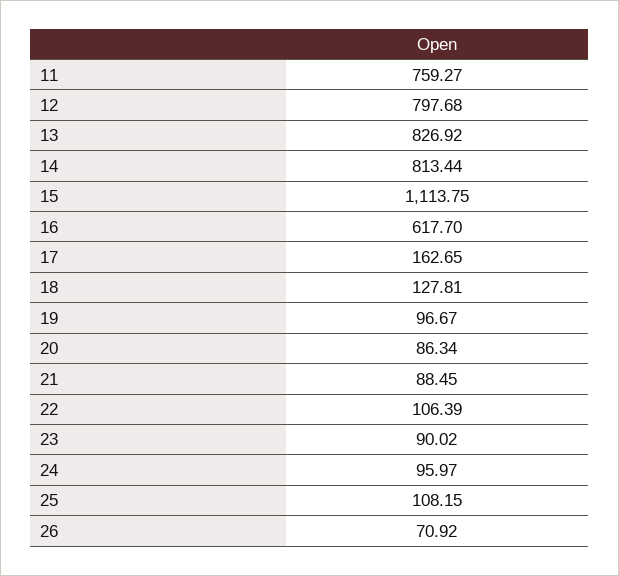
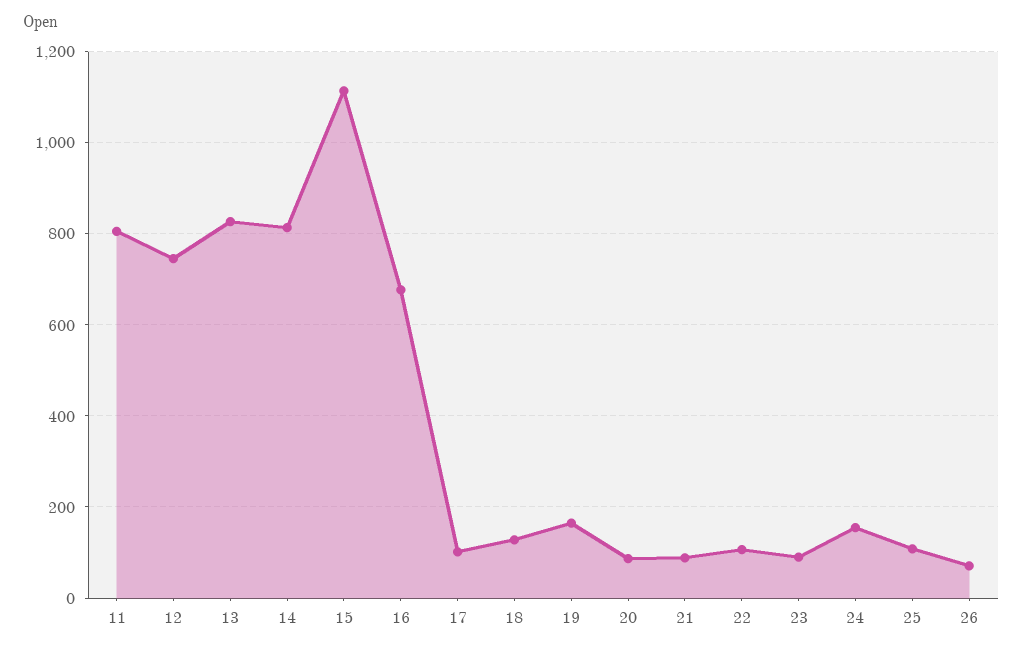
11: 759.27 -> 800
12: 797.68 -> 740
16: 617.7 -> 680
17: 162.65 -> 100
19: 96.67 -> 160
24: 95.97 -> 160

